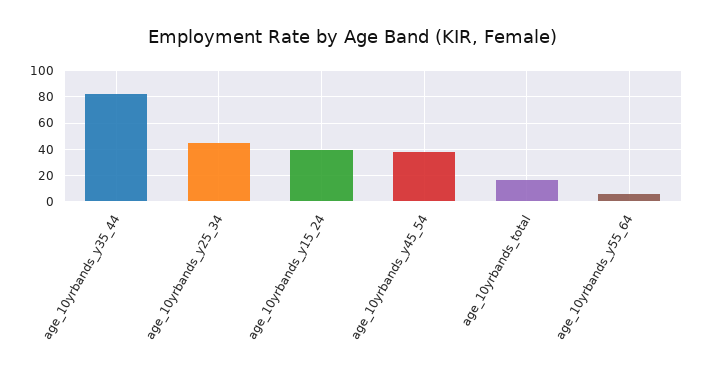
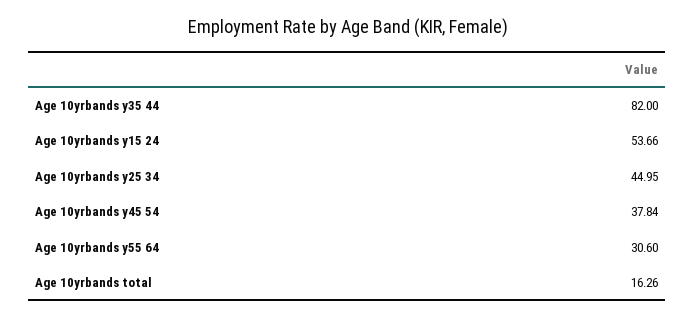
age_10yrbands_y15_24: 40 -> 53.66
age_10yrbands_y55_64: 5 -> 30.6

